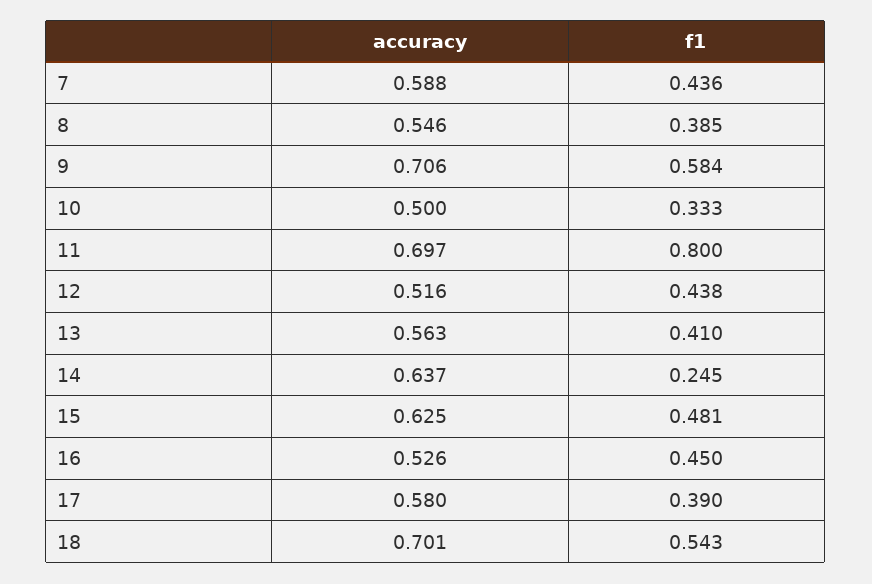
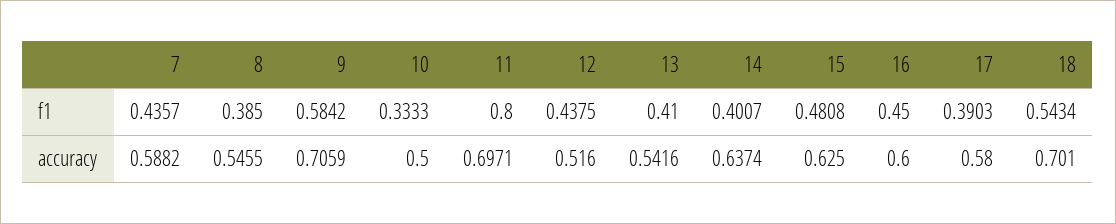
accuracy, 13: 0.563 -> 0.5416
f1, 14: 0.245 -> 0.4007
accuracy, 16: 0.526 -> 0.6

